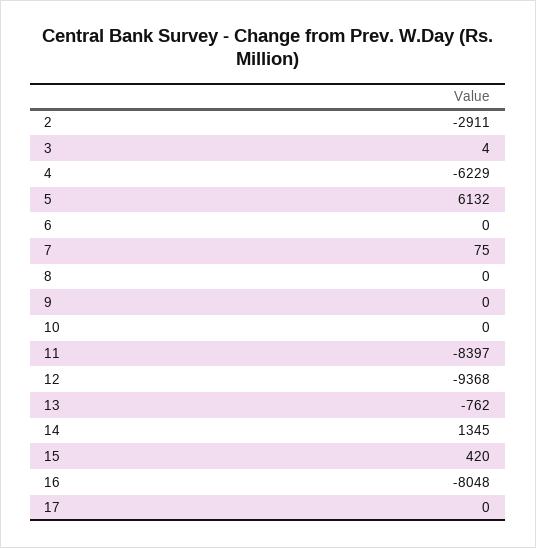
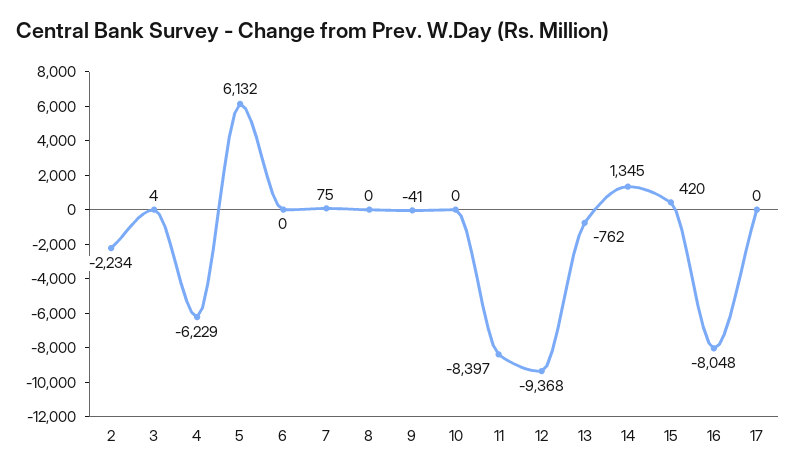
2: -2911 -> -2234
9: 0 -> -41

